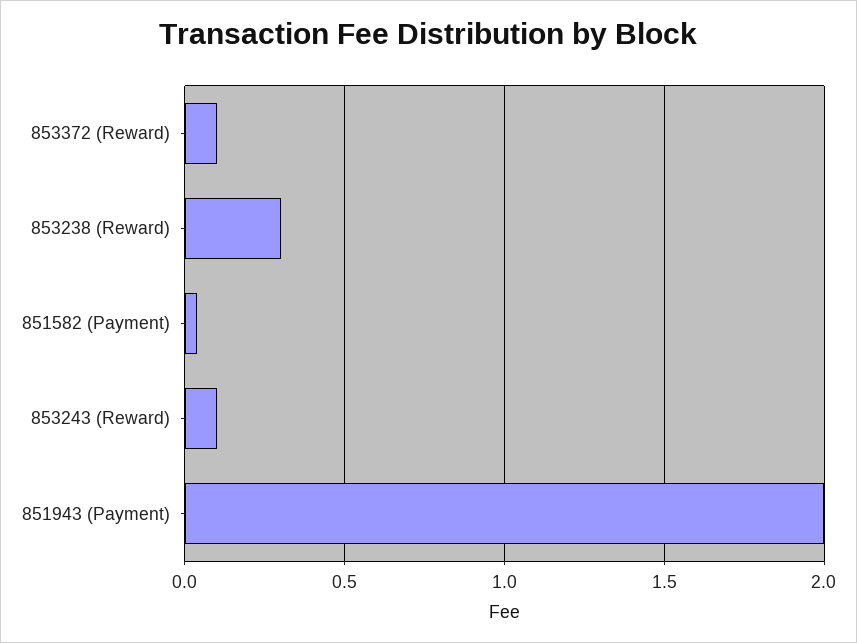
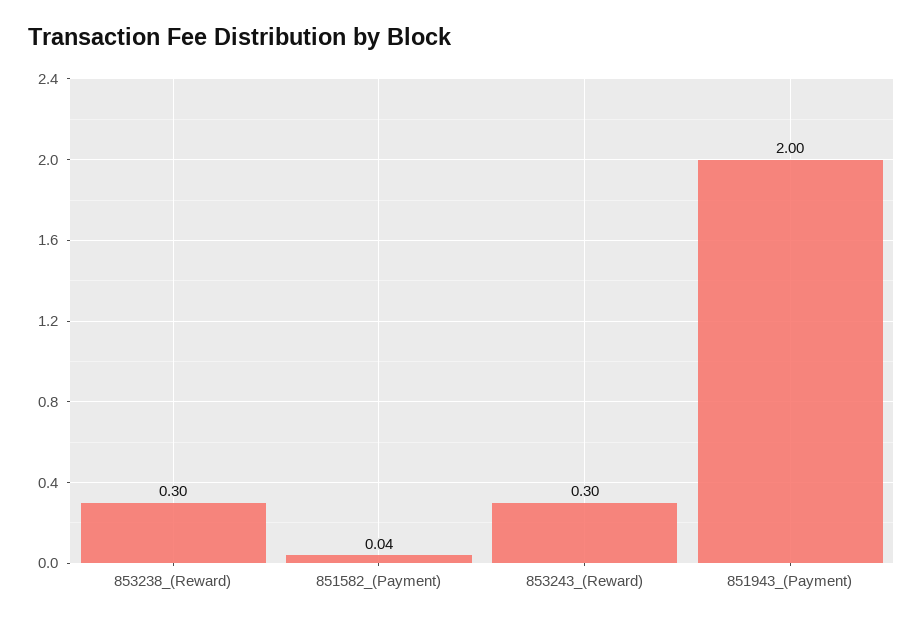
853372 (Reward): 0.1 -> none
853243 (Reward): 0.1 -> 0.3

